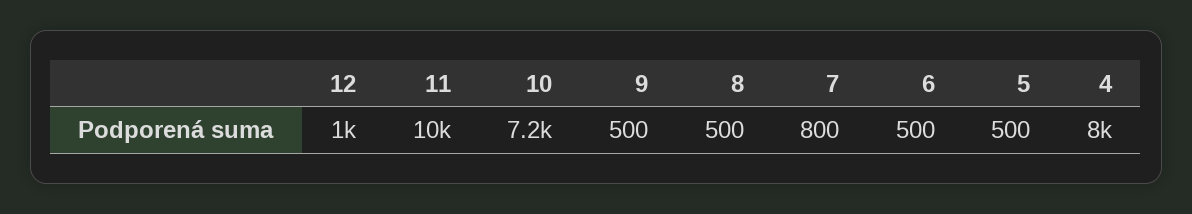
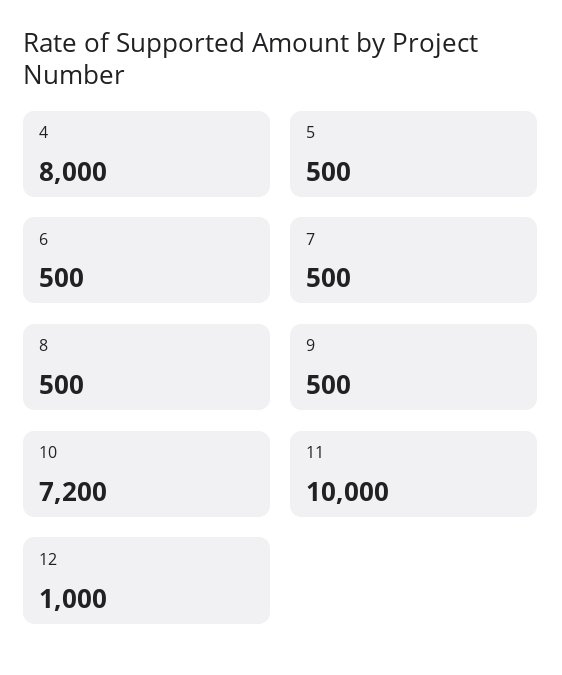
7: 800 -> 500

